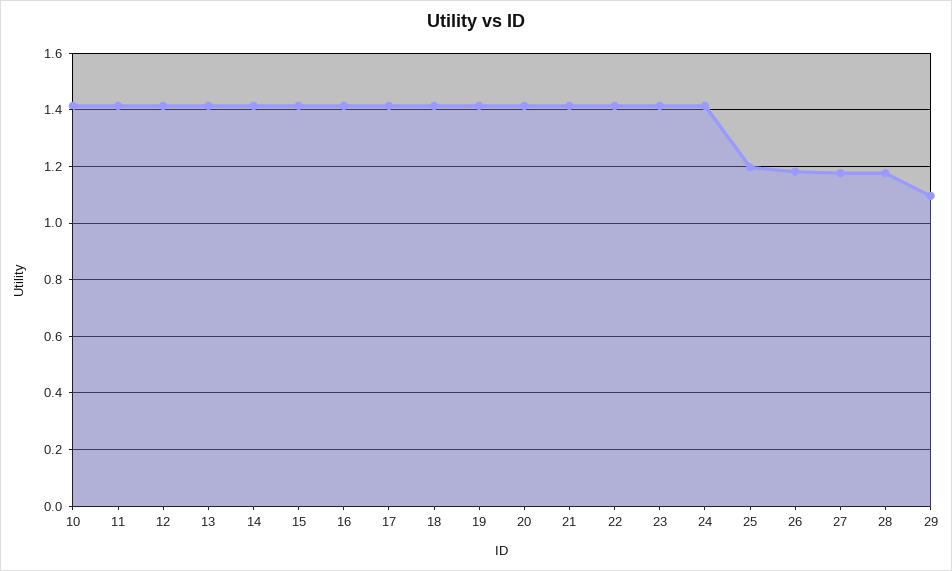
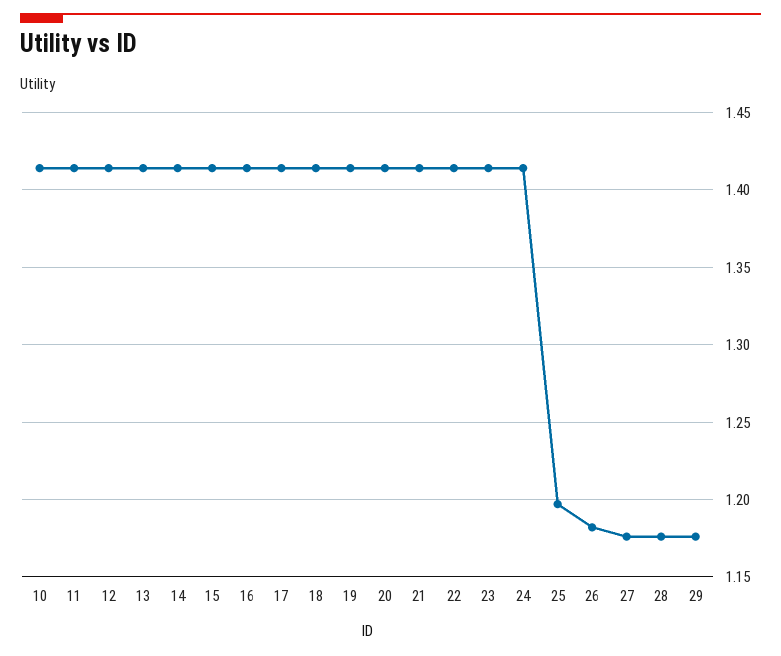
29: 1.1 -> 1.175

